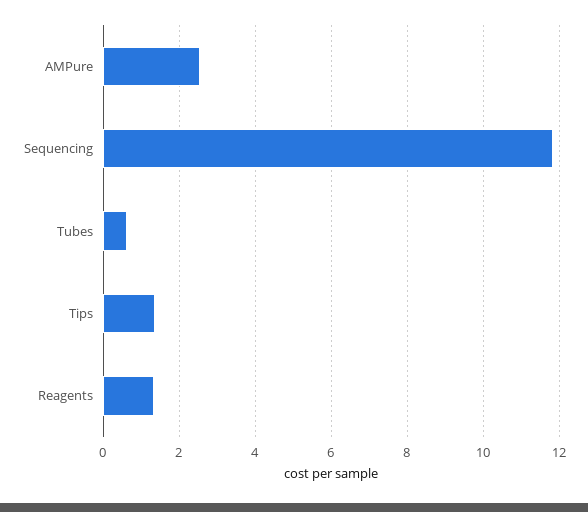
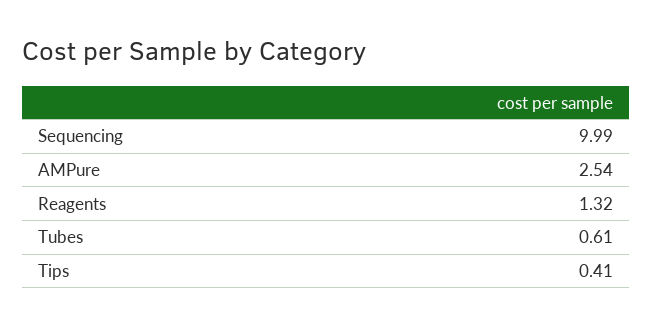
Sequencing: 11.8 -> 9.99
Tips: 1.4 -> 0.41

